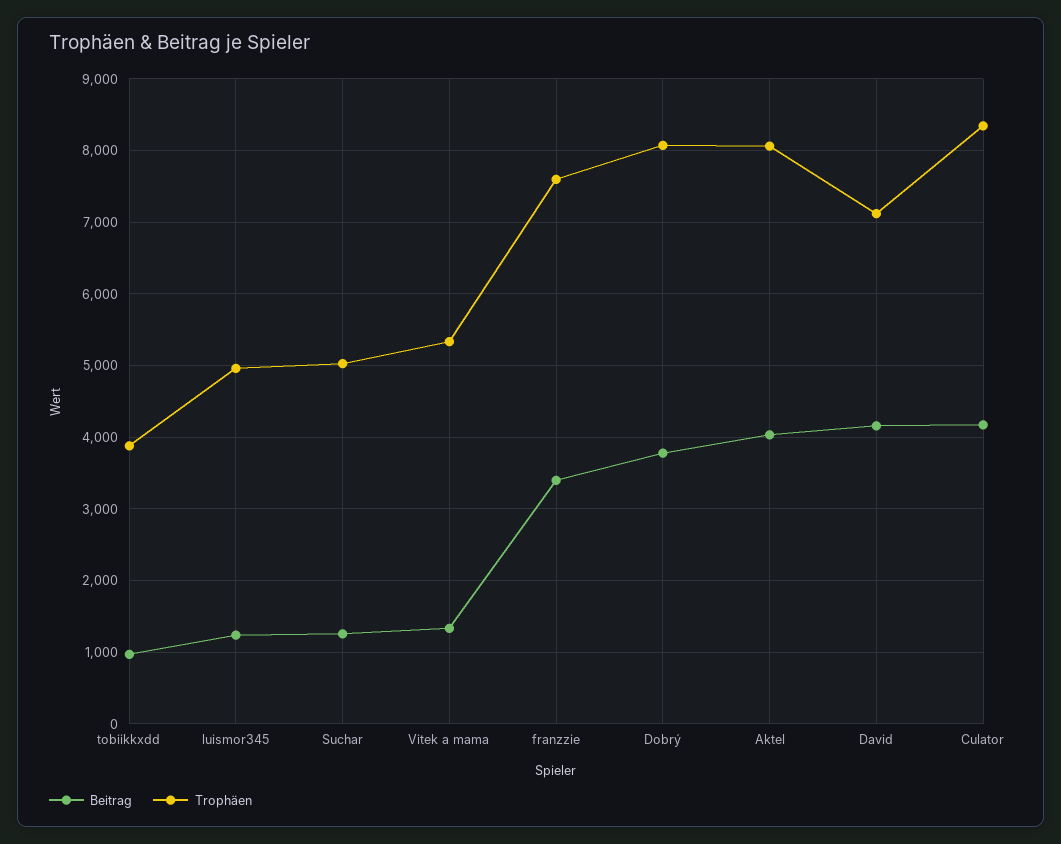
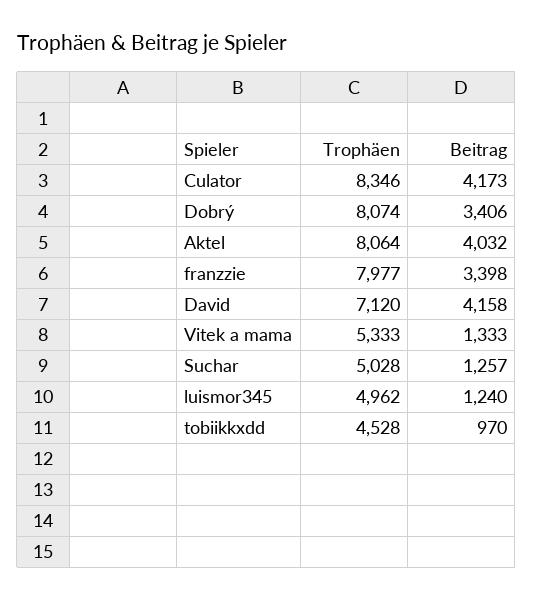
Trophäen, tobiikkxdd: 3900 -> 4528
Trophäen, franzzie: 7600 -> 7977
Beitrag, Dobrý: 3800 -> 3406

